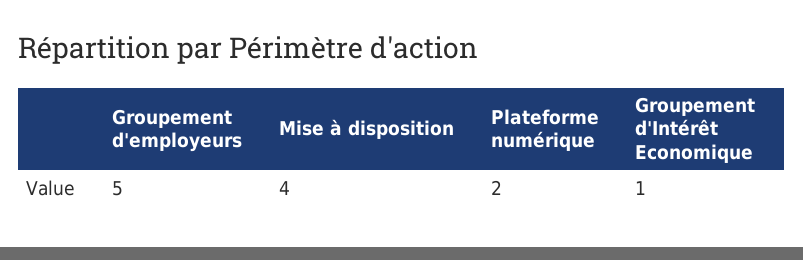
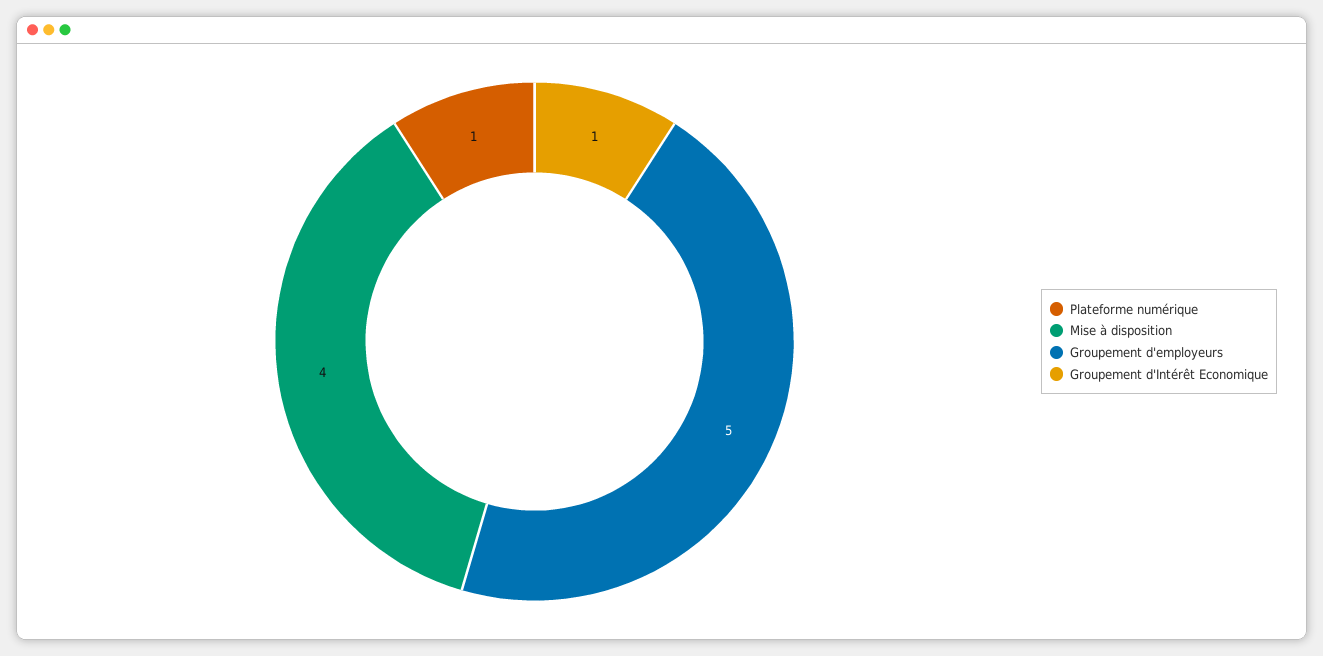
Plateforme numérique: 2 -> 1

